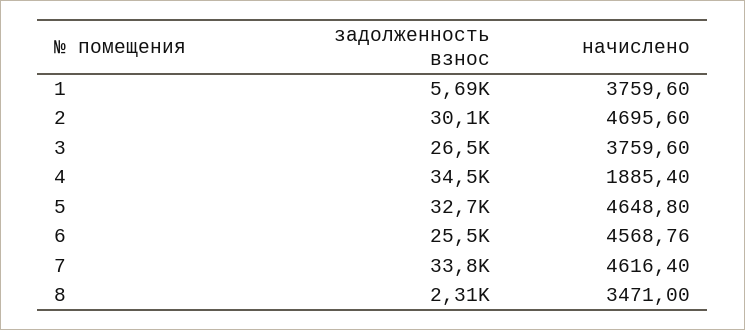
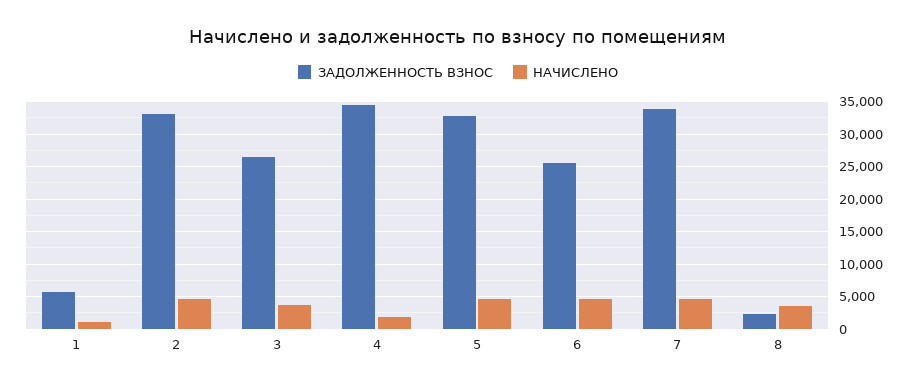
начислено, 1: 3759.6 -> 1000
задолженность взнос, 2: 30100 -> 33000

